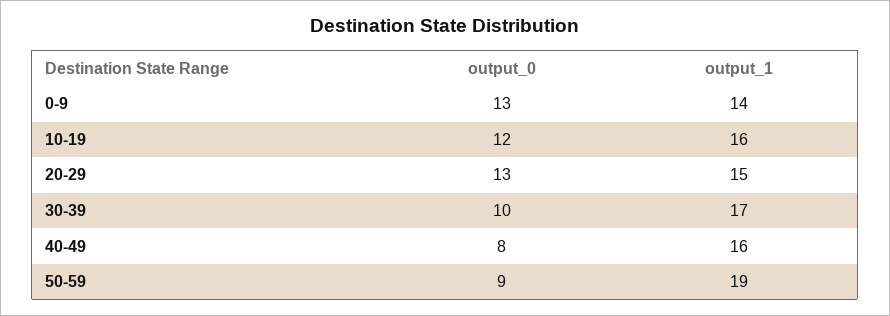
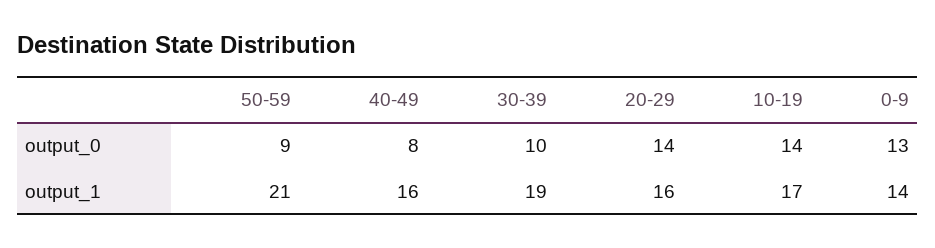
output_0, 10-19: 12 -> 14
output_1, 10-19: 16 -> 17
output_0, 20-29: 13 -> 14
output_1, 20-29: 15 -> 16
output_1, 30-39: 17 -> 19
output_1, 50-59: 19 -> 21

